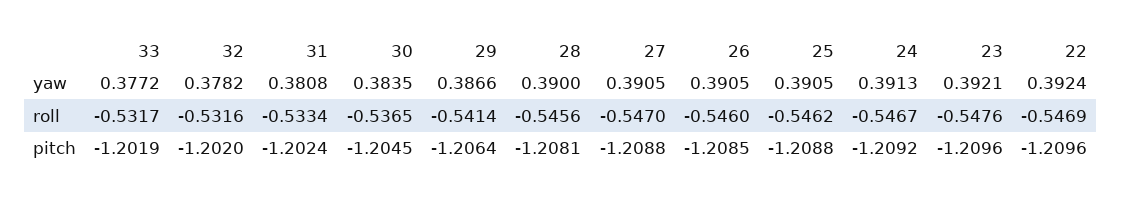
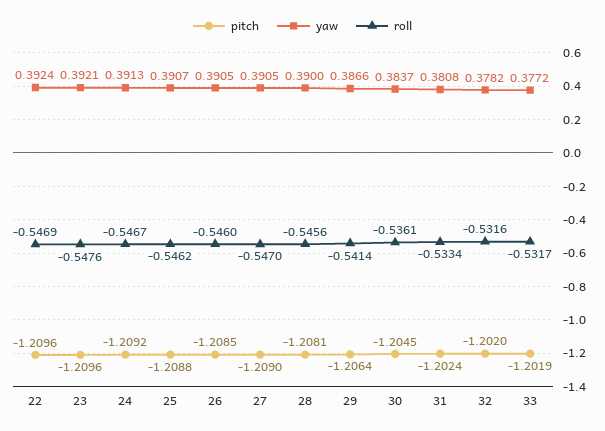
yaw, 30: 0.3835 -> 0.3837
yaw, 25: 0.3905 -> 0.3907
roll, 30: -0.5365 -> -0.5361
pitch, 27: -1.2088 -> -1.209

